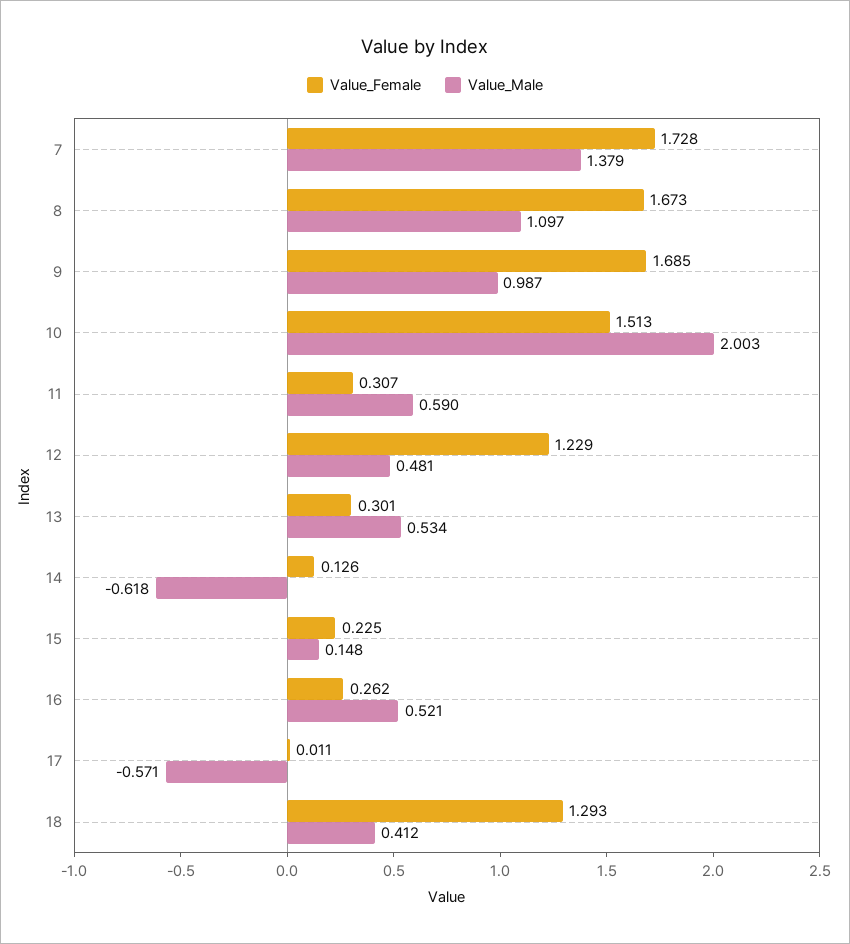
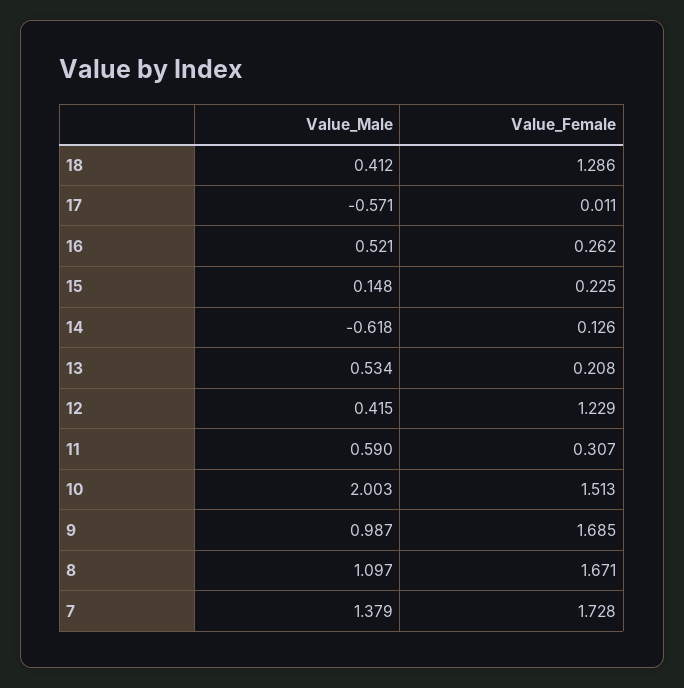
Value_Female, 8: 1.673 -> 1.671
Value_Male, 12: 0.481 -> 0.415
Value_Female, 13: 0.301 -> 0.208
Value_Female, 18: 1.293 -> 1.286

